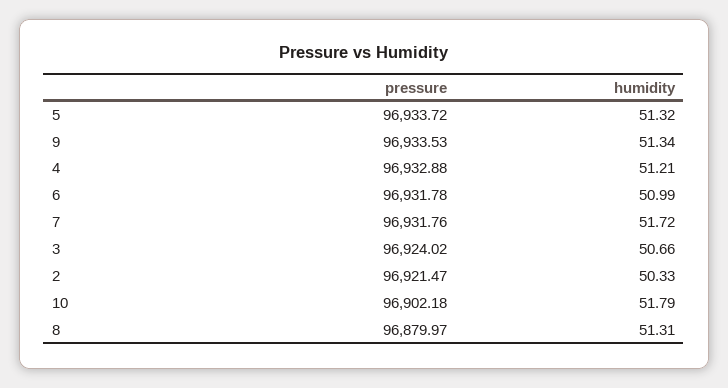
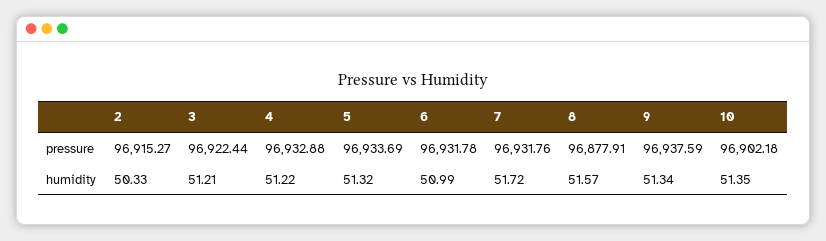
pressure, 5: 96933.72 -> 96933.69
pressure, 9: 96933.53 -> 96937.59
humidity, 4: 51.21 -> 51.22
pressure, 3: 96924.02 -> 96922.44
humidity, 3: 50.66 -> 51.21
pressure, 2: 96921.47 -> 96915.27
humidity, 10: 51.79 -> 51.35
pressure, 8: 96879.97 -> 96877.91
humidity, 8: 51.31 -> 51.57

